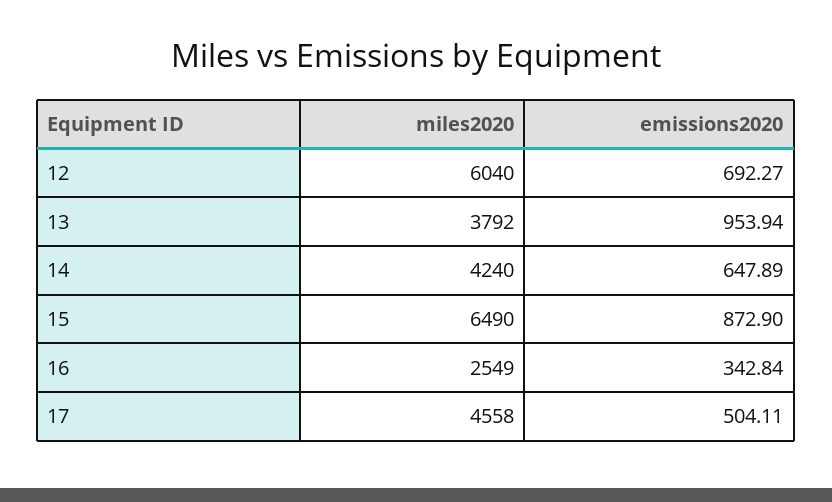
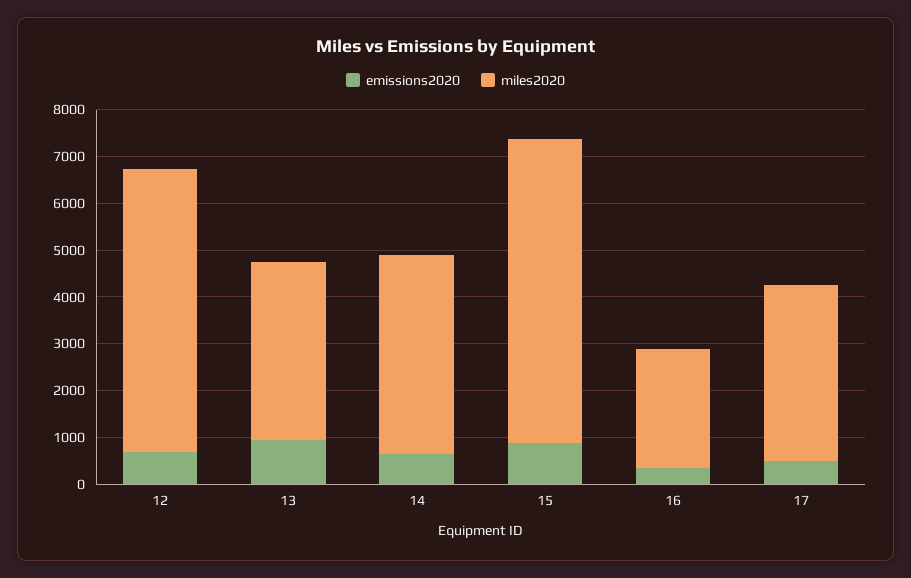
miles2020, 17: 4558 -> 3800

